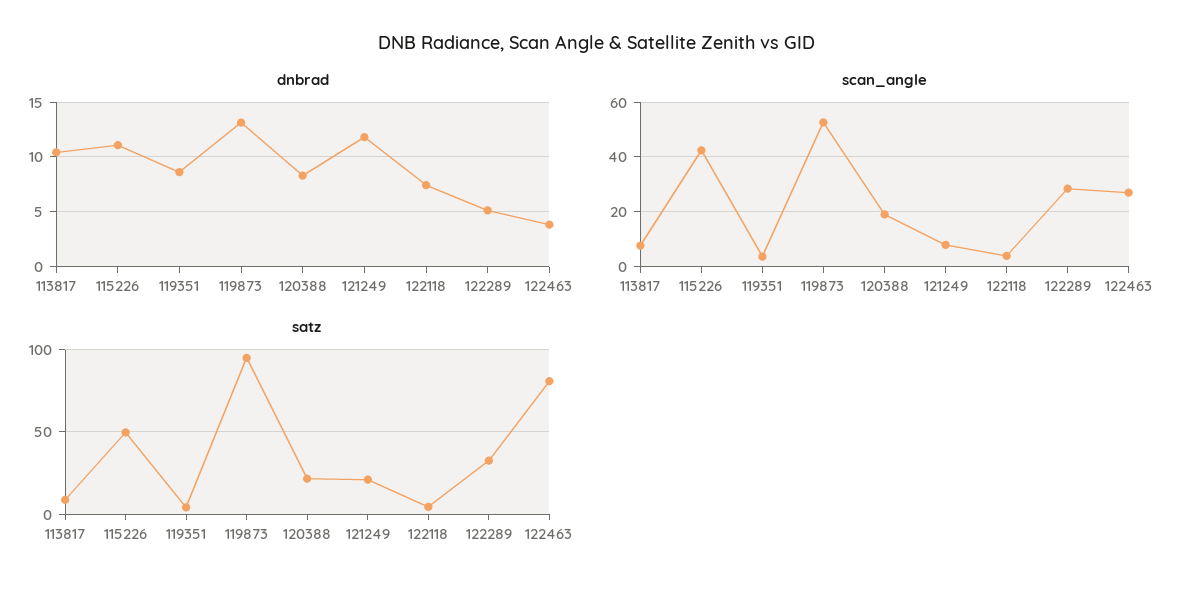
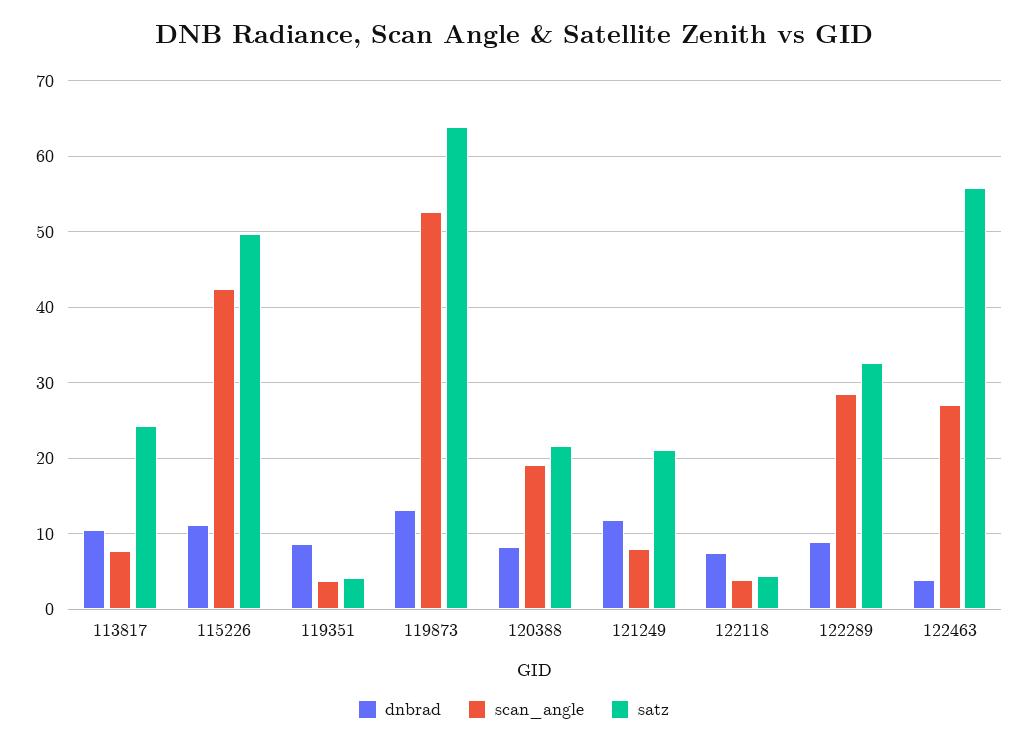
dnbrad, 122289: 5 -> 9
satz, 113817: 10 -> 24
satz, 119873: 95 -> 64
satz, 122463: 80 -> 56

